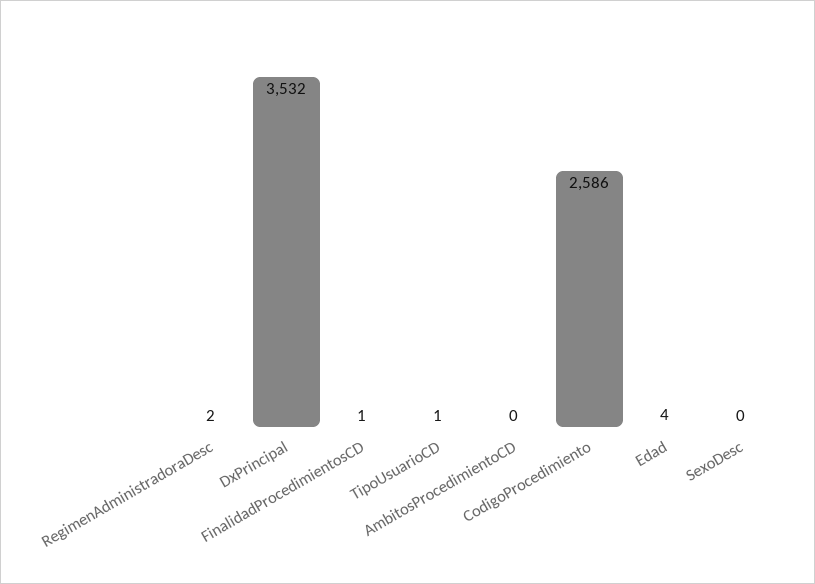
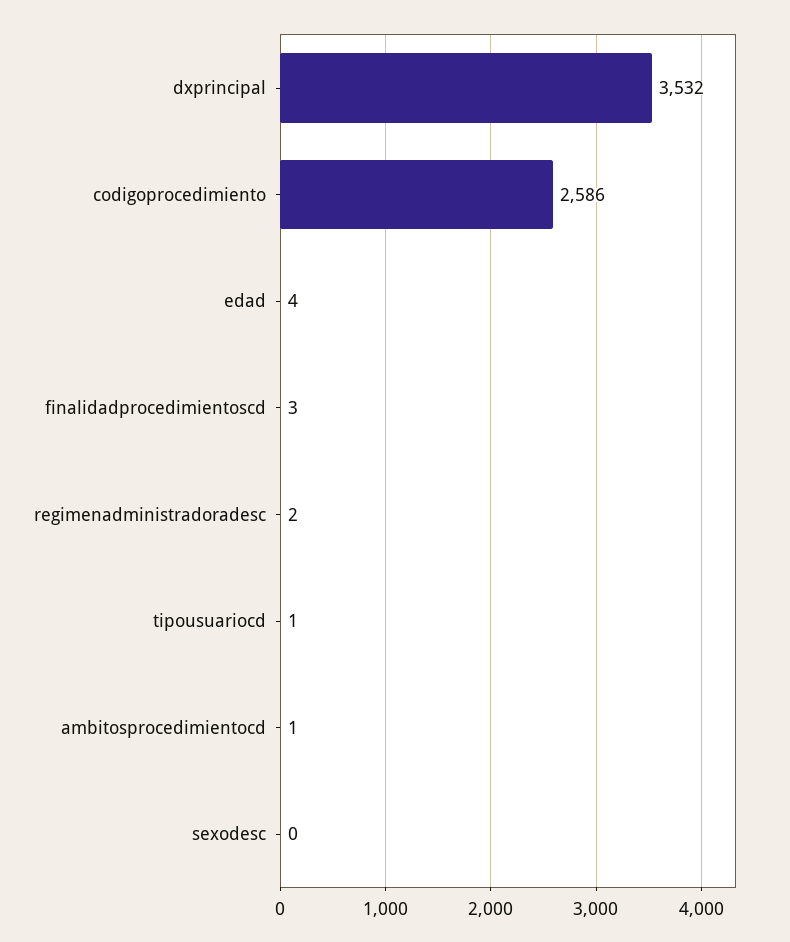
FinalidadProcedimientosCD: 1 -> 3
AmbitosProcedimientoCD: 0 -> 1

